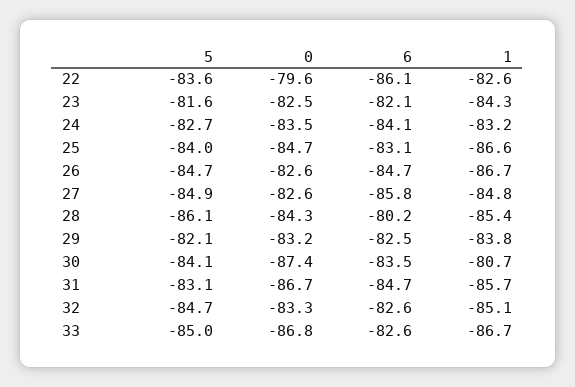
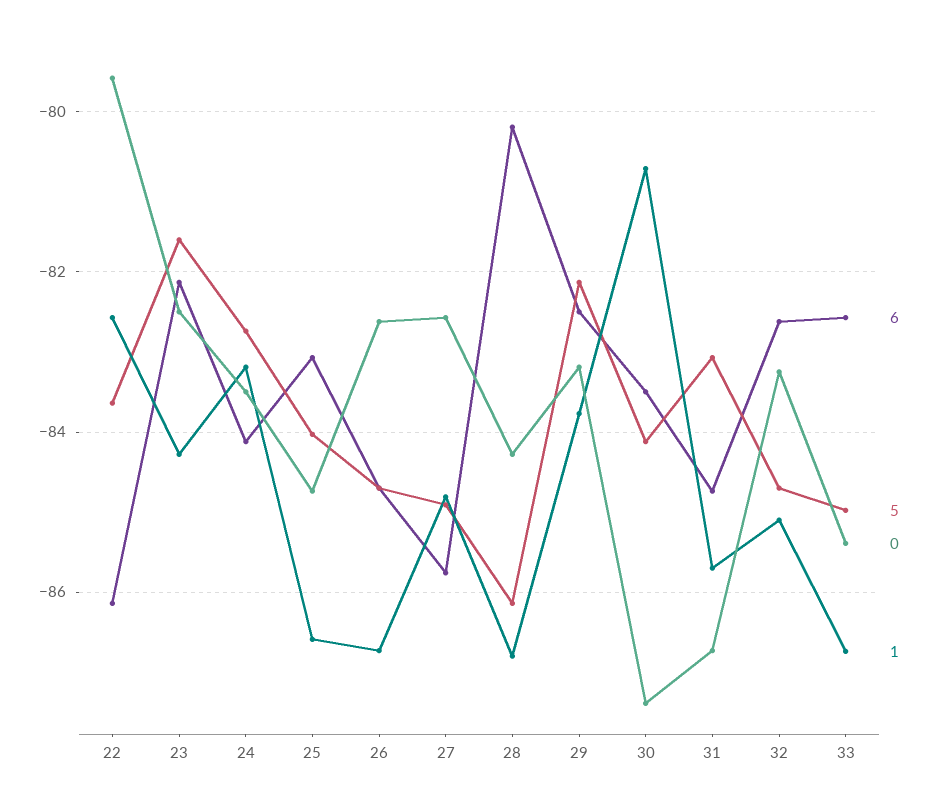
1, 28: -85.4 -> -86.8
0, 33: -86.8 -> -85.4

